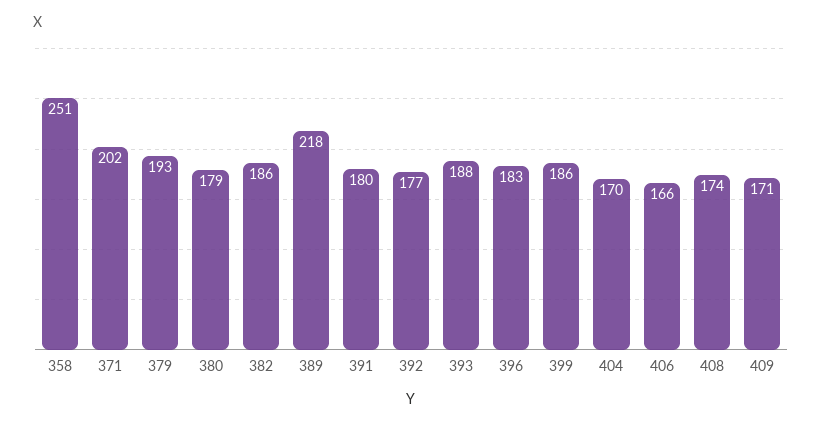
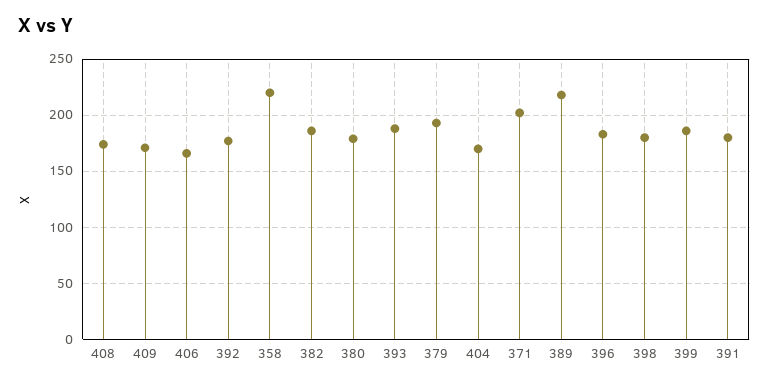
358: 251 -> 220
398: none -> 180

